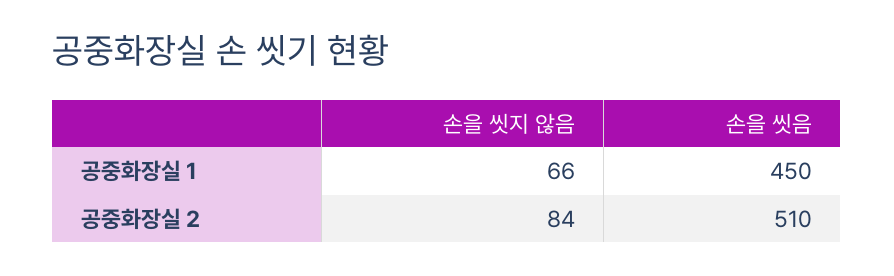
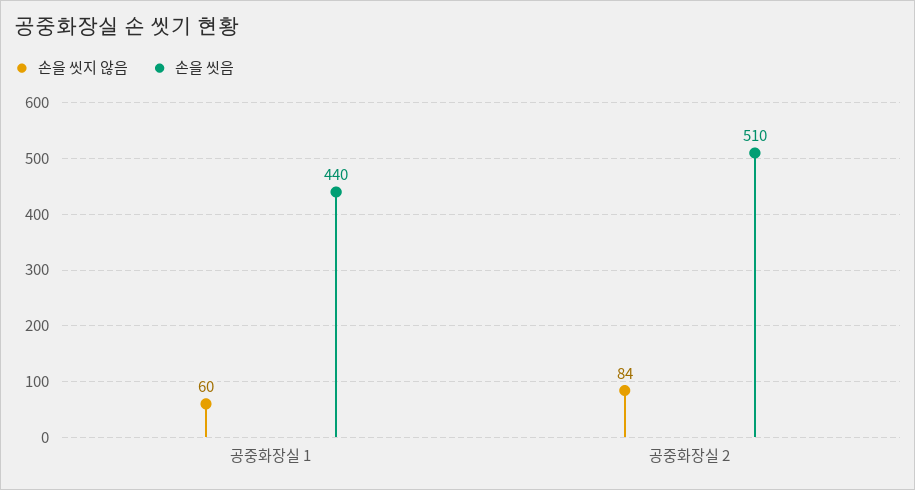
손을 씻지 않음, 공중화장실 1: 66 -> 60
손을 씻음, 공중화장실 1: 450 -> 440

